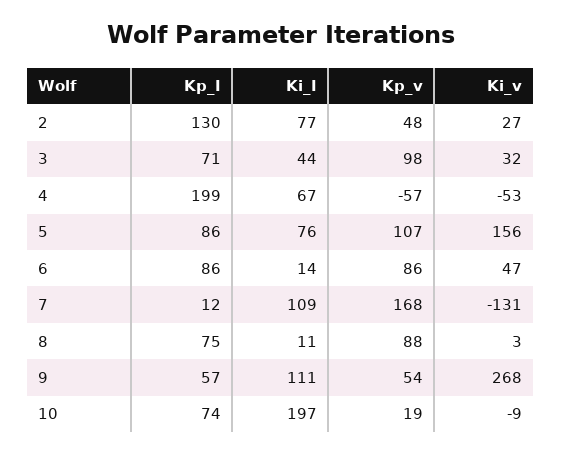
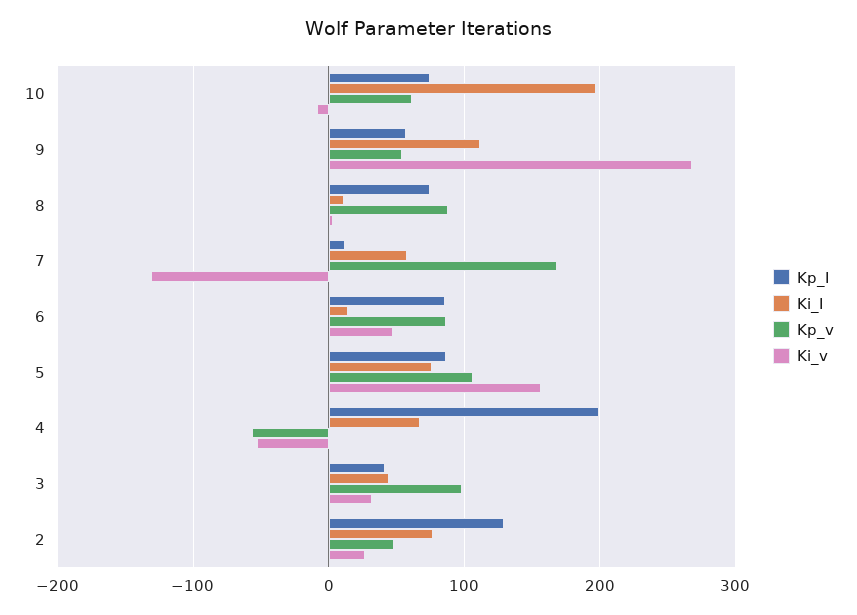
Kp_I, 3: 71 -> 40
Ki_I, 7: 109 -> 60
Kp_v, 10: 19 -> 60

